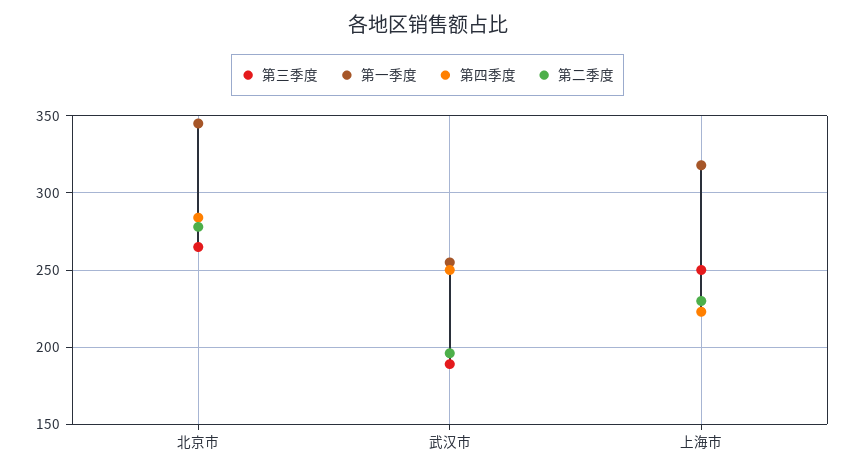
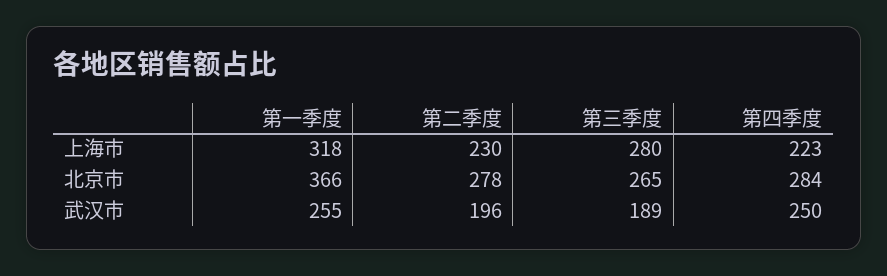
第一季度, 北京市: 345 -> 366
第三季度, 上海市: 250 -> 280

